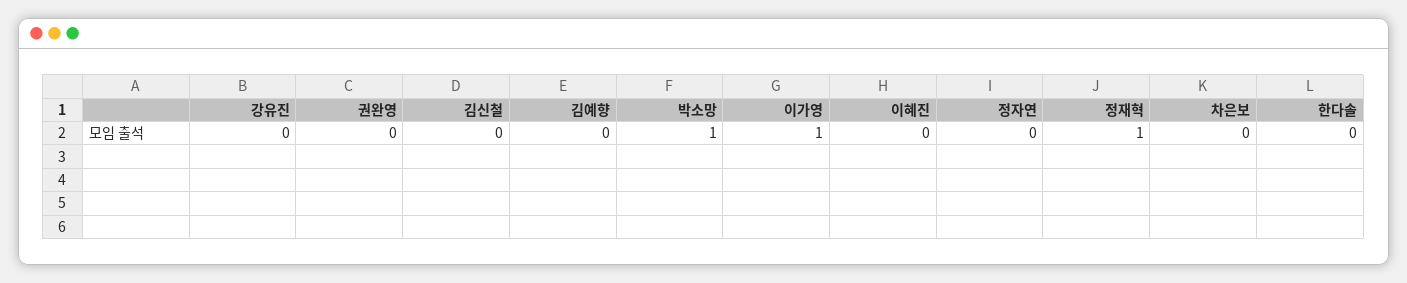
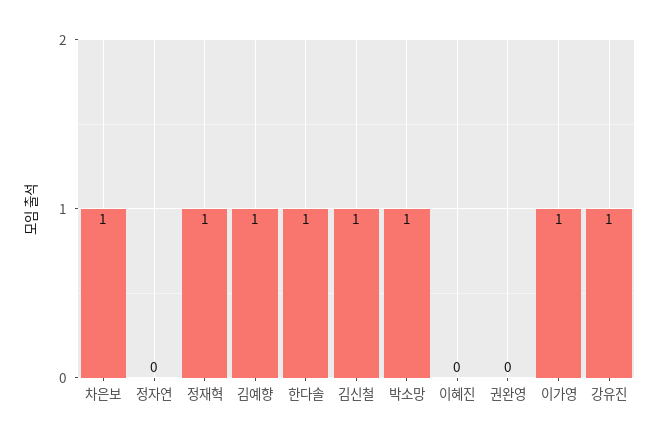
강유진: 0 -> 1
김신철: 0 -> 1
김예향: 0 -> 1
차은보: 0 -> 1
한다솔: 0 -> 1

